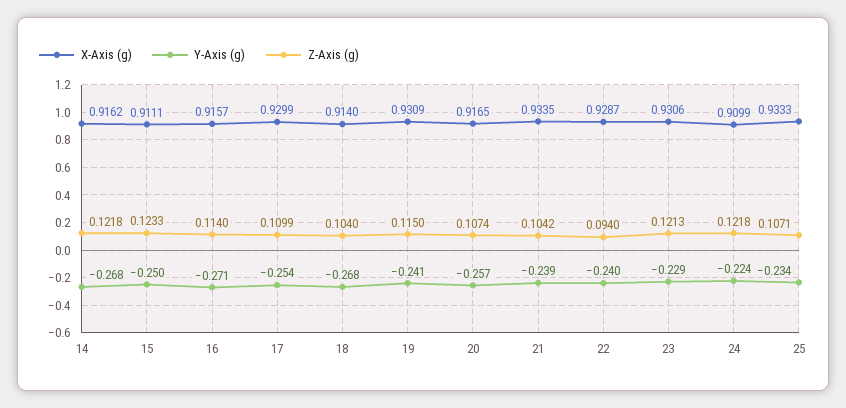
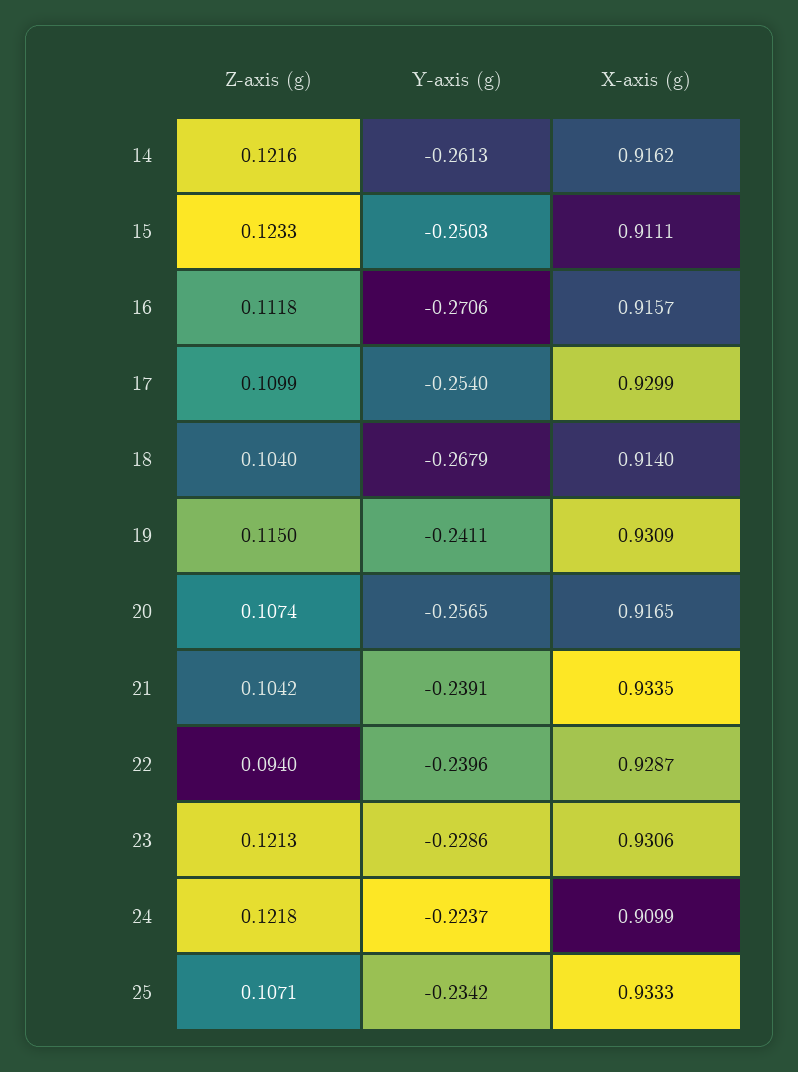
Y-Axis (g), 14: -0.268 -> -0.2613
Z-Axis (g), 14: 0.1218 -> 0.1216
Z-Axis (g), 16: 0.114 -> 0.1118

